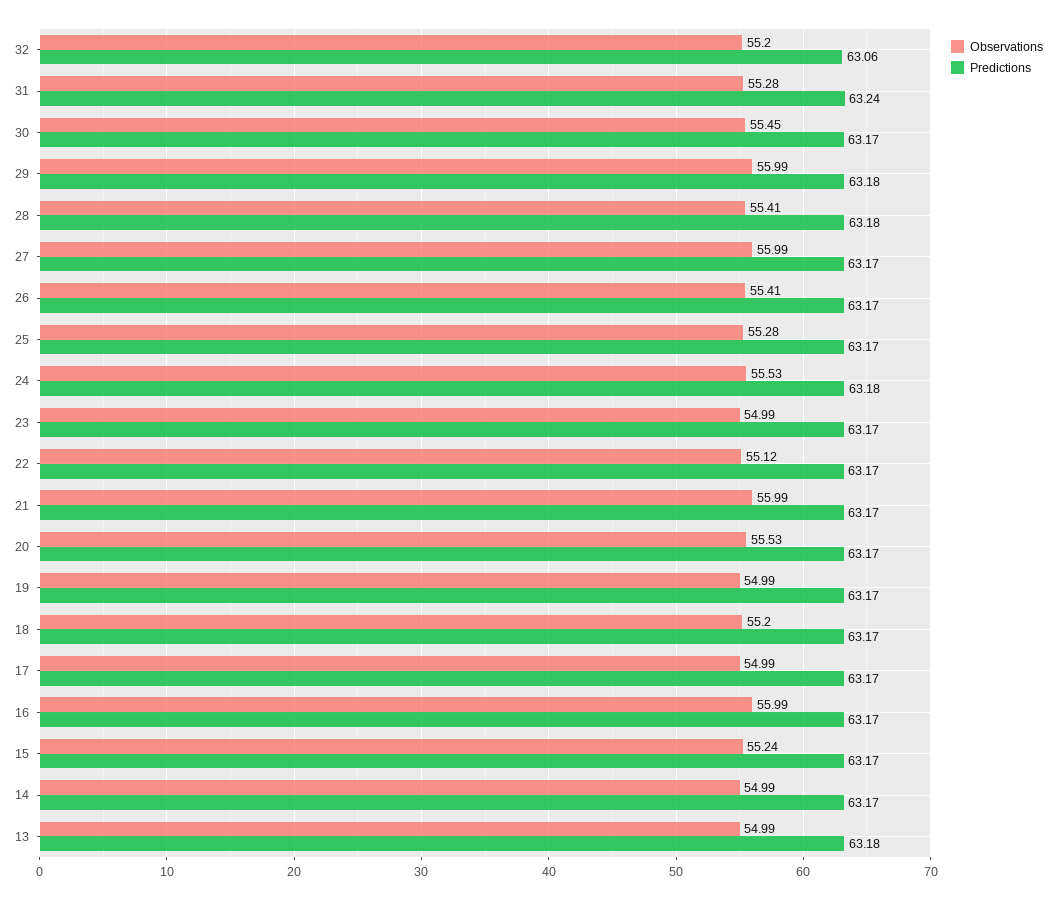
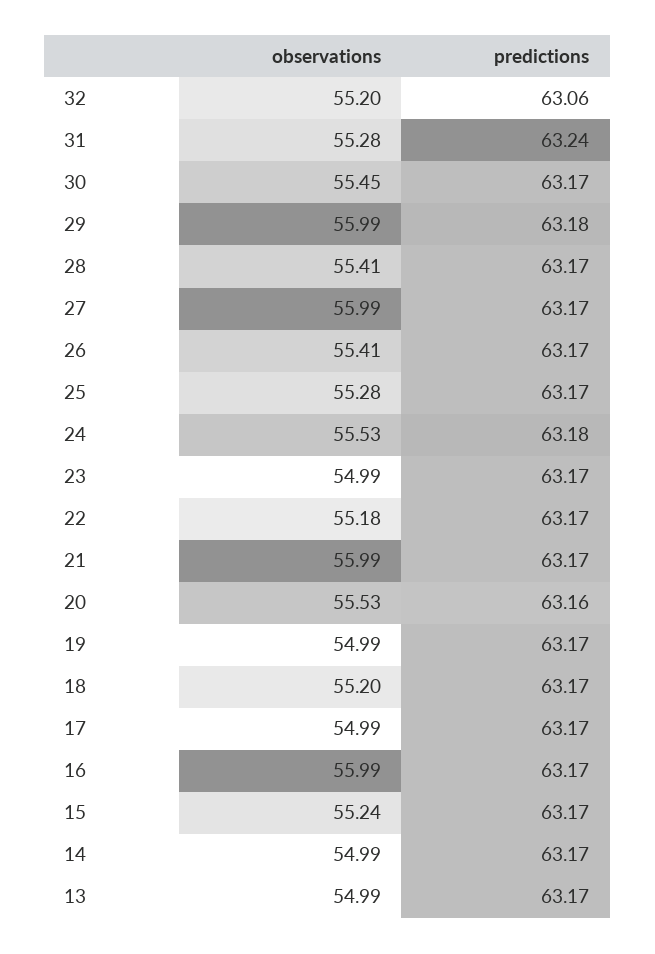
Predictions, 28: 63.18 -> 63.17
Observations, 22: 55.12 -> 55.18
Predictions, 20: 63.17 -> 63.16
Predictions, 13: 63.18 -> 63.17

